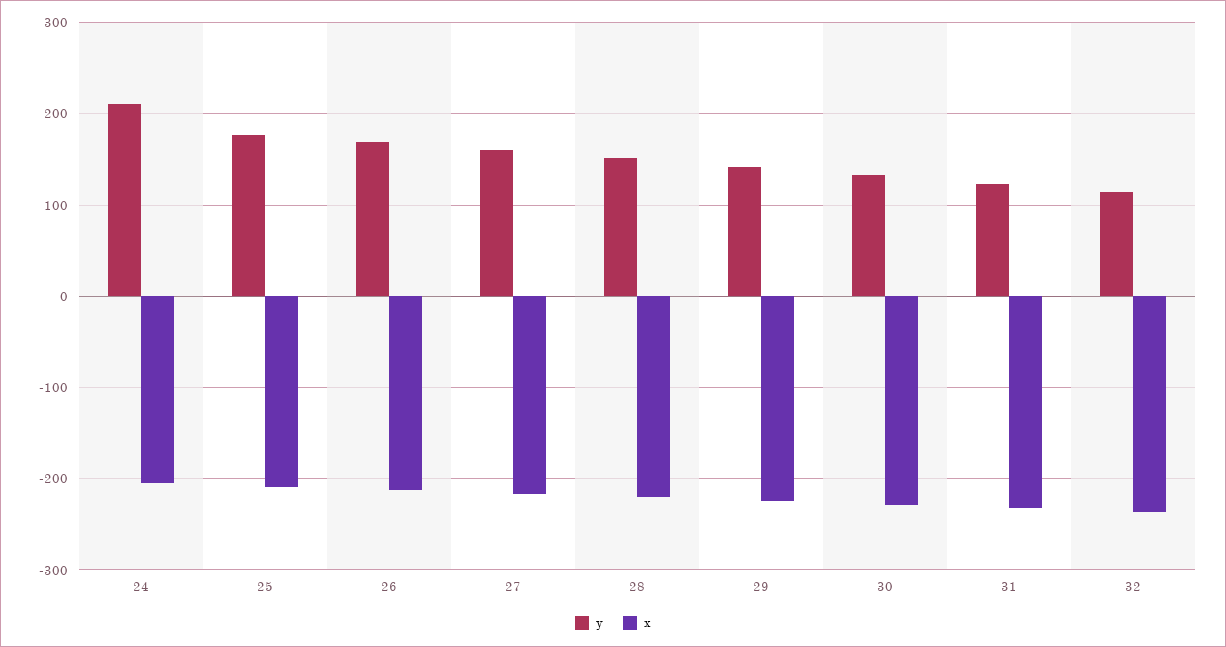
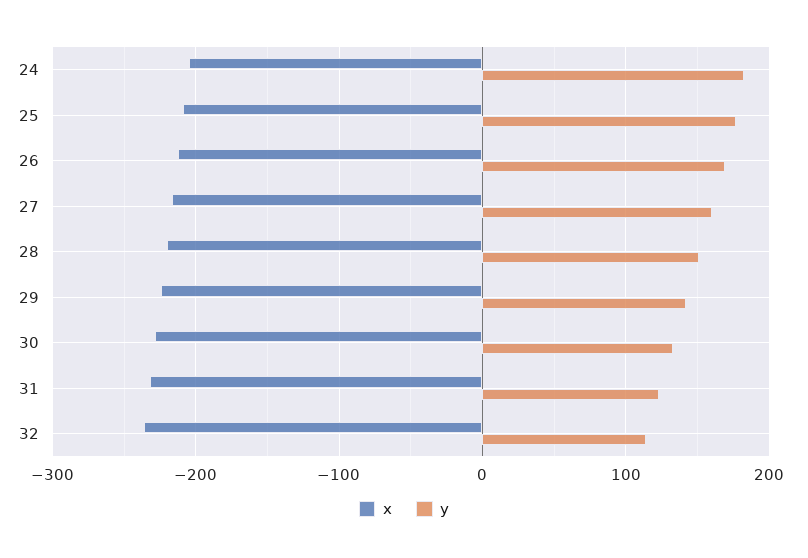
y, 24: 210 -> 180

